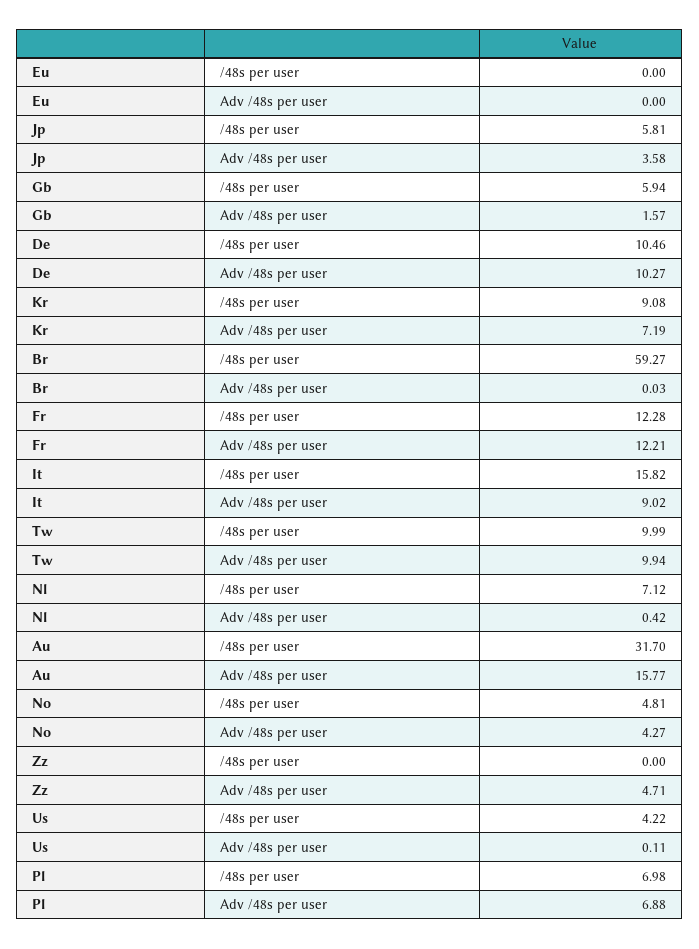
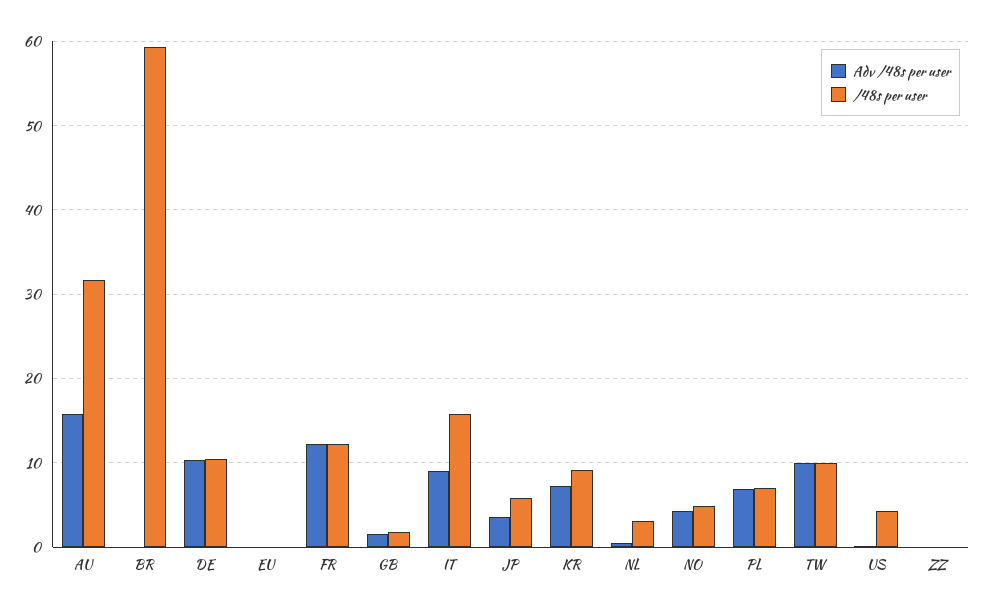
/48s per user, Gb: 5.94 -> 2
/48s per user, Nl: 7.12 -> 3
Adv /48s per user, Zz: 4.71 -> 0

